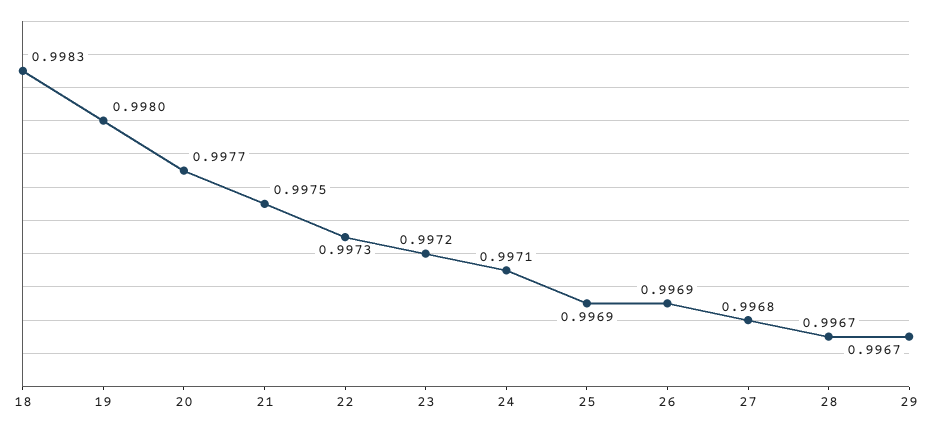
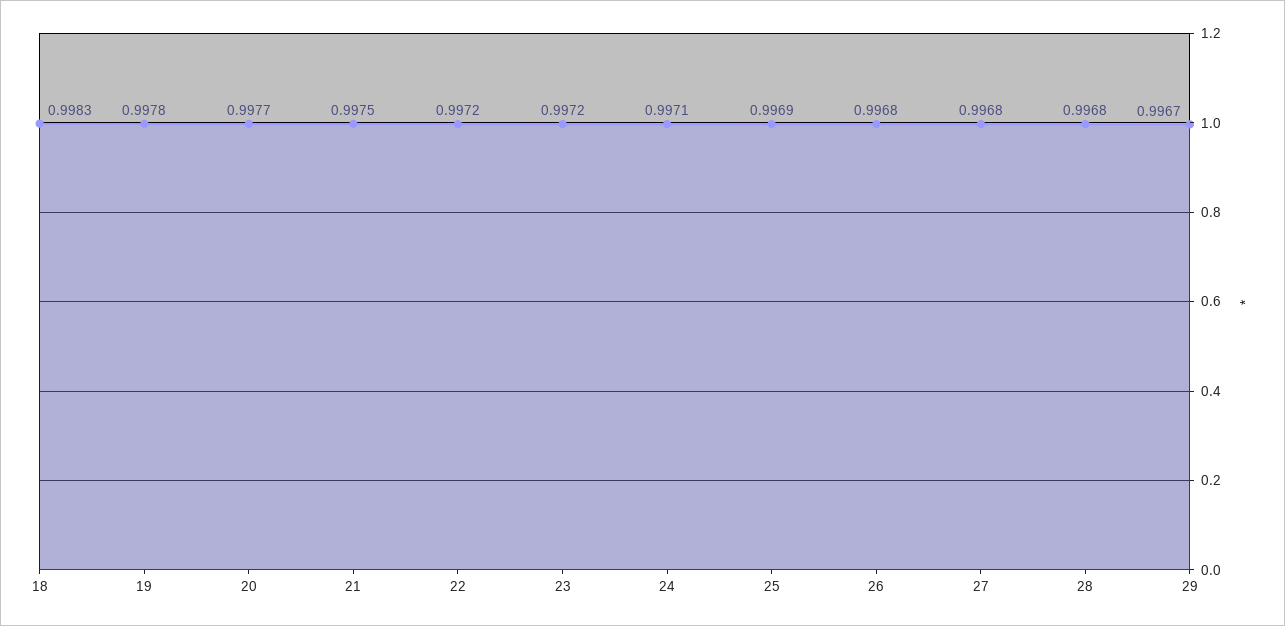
19: 0.998 -> 0.9978
22: 0.9973 -> 0.9972
26: 0.9969 -> 0.9968
28: 0.9967 -> 0.9968

